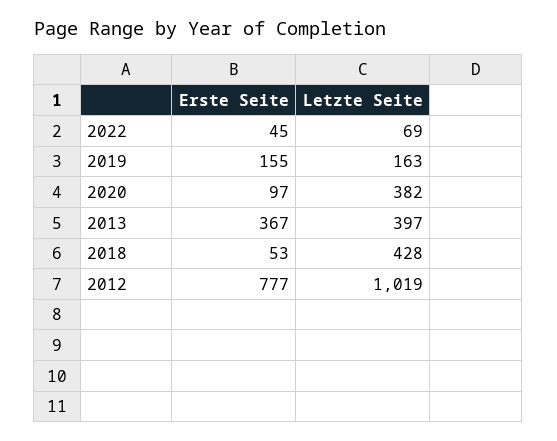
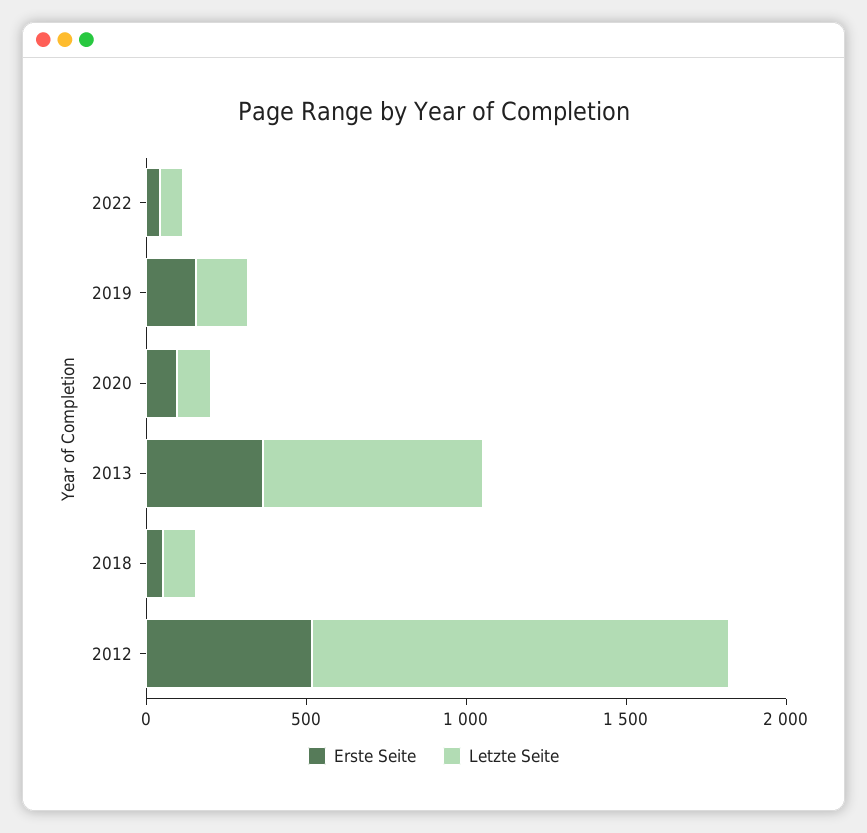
Letzte Seite, 2020: 382 -> 100
Letzte Seite, 2013: 397 -> 700
Letzte Seite, 2018: 428 -> 100
Erste Seite, 2012: 777 -> 500
Letzte Seite, 2012: 1019 -> 1300

